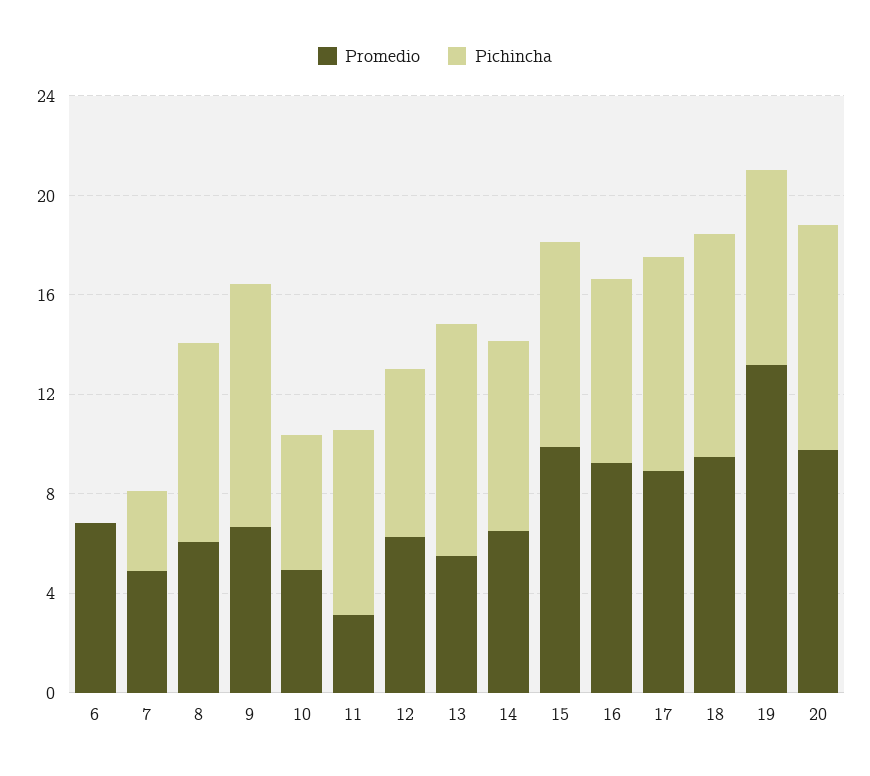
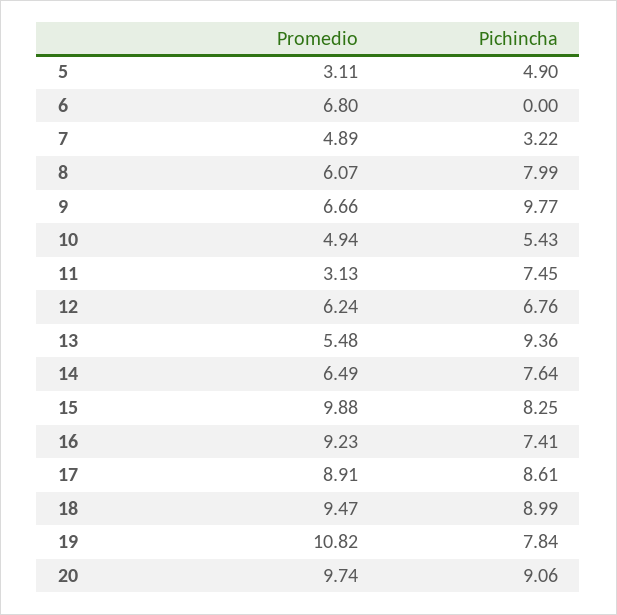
Promedio, 19: 13 -> 10.82
Promedio, 5: none -> 3.11
Pichincha, 5: none -> 4.9

